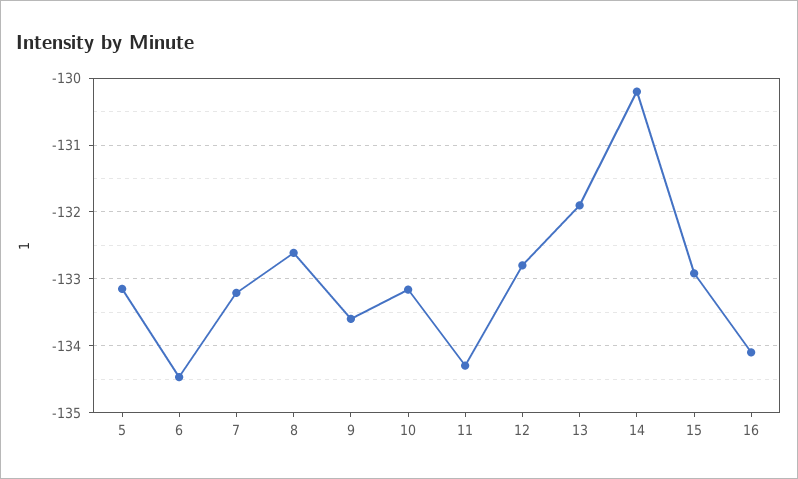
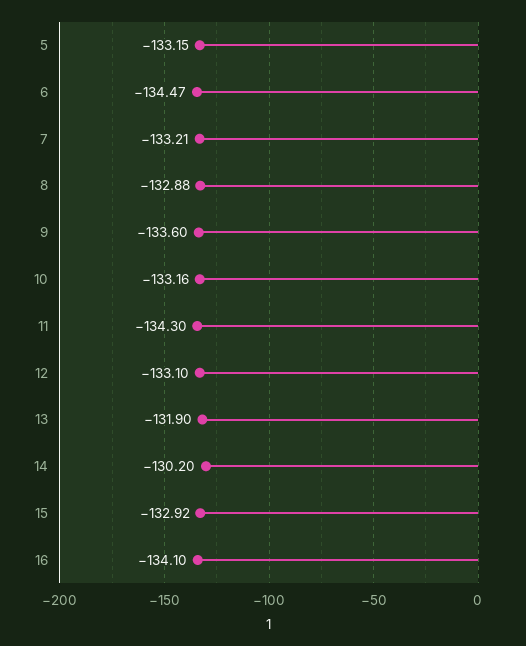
8: -132.6 -> -132.88
12: -132.8 -> -133.1

